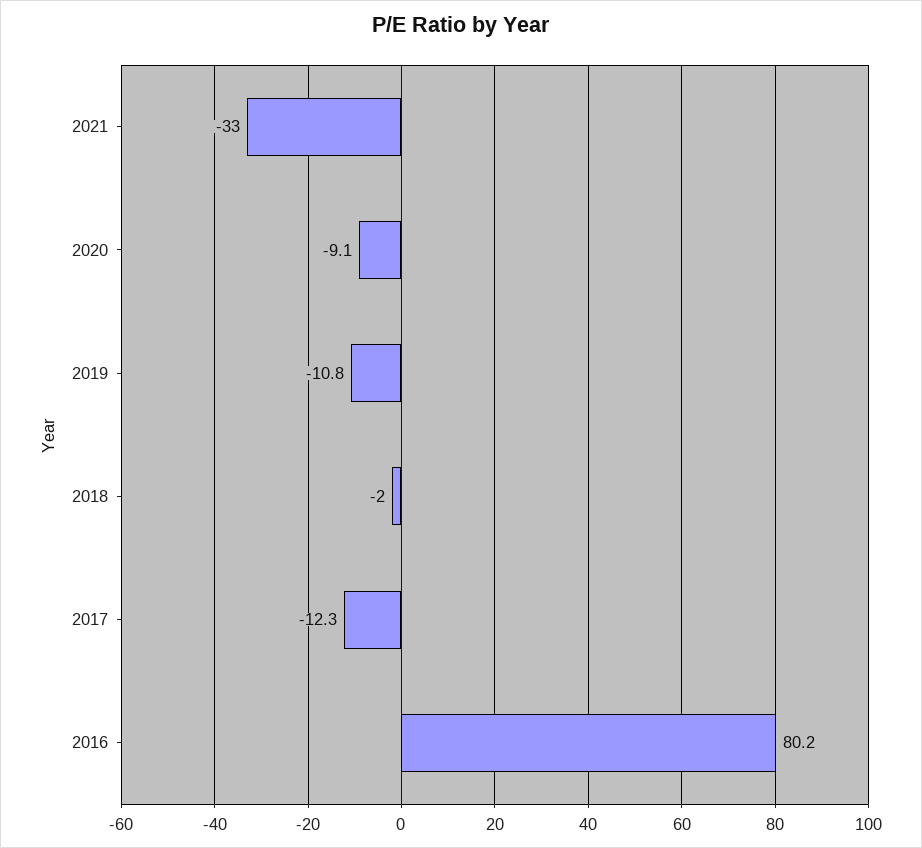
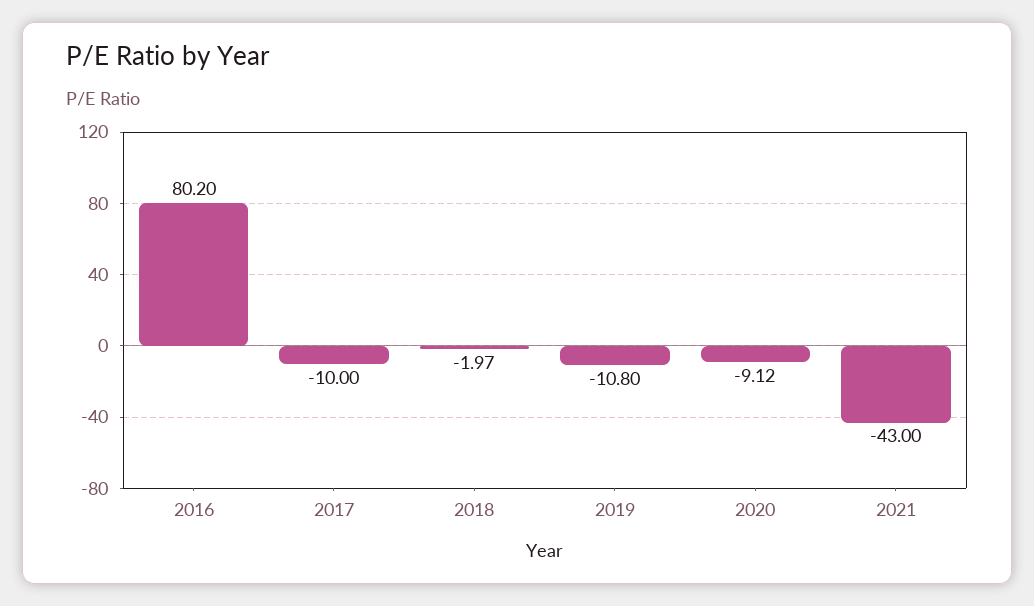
2021: -33 -> -43
2017: -12.3 -> -10

